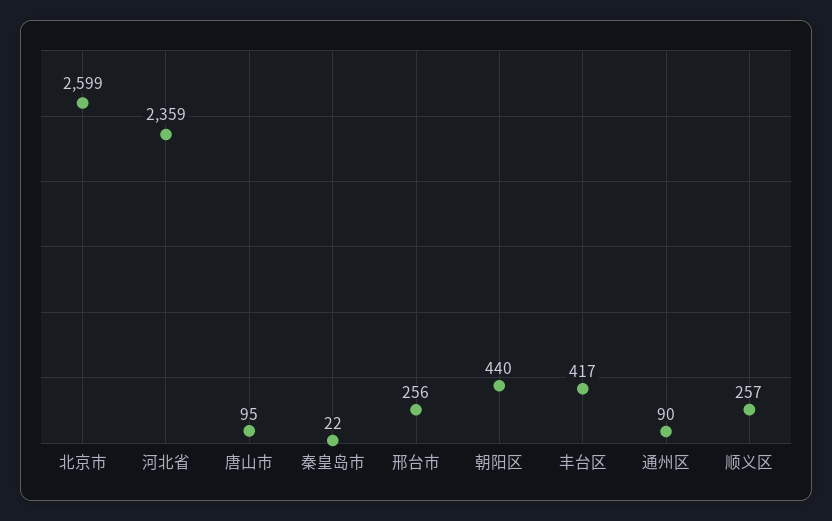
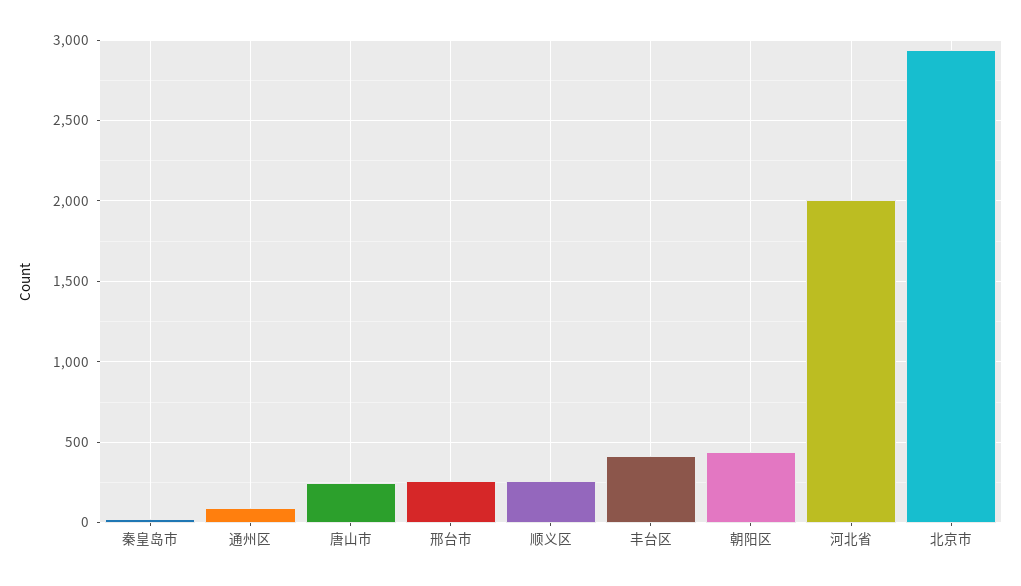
北京市: 2599 -> 2950
河北省: 2359 -> 2000
唐山市: 95 -> 250

